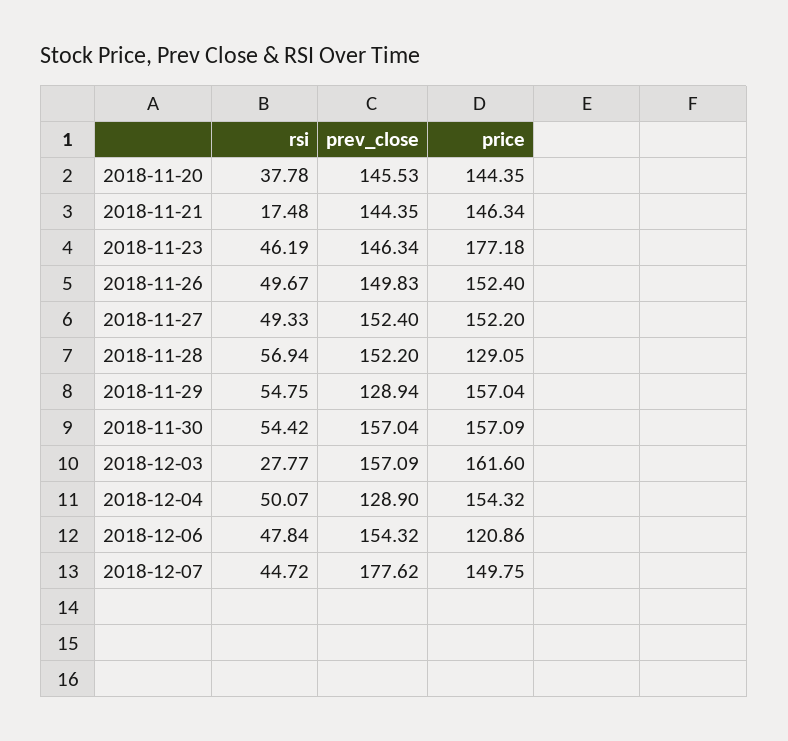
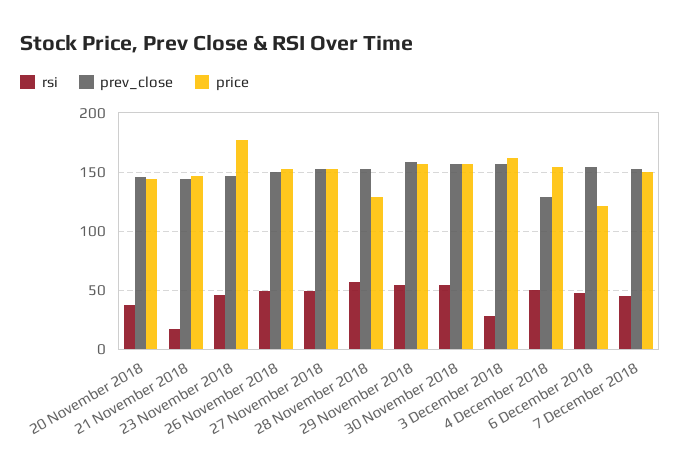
prev_close, 2018-11-29: 128.94 -> 160
prev_close, 2018-12-07: 177.62 -> 150

